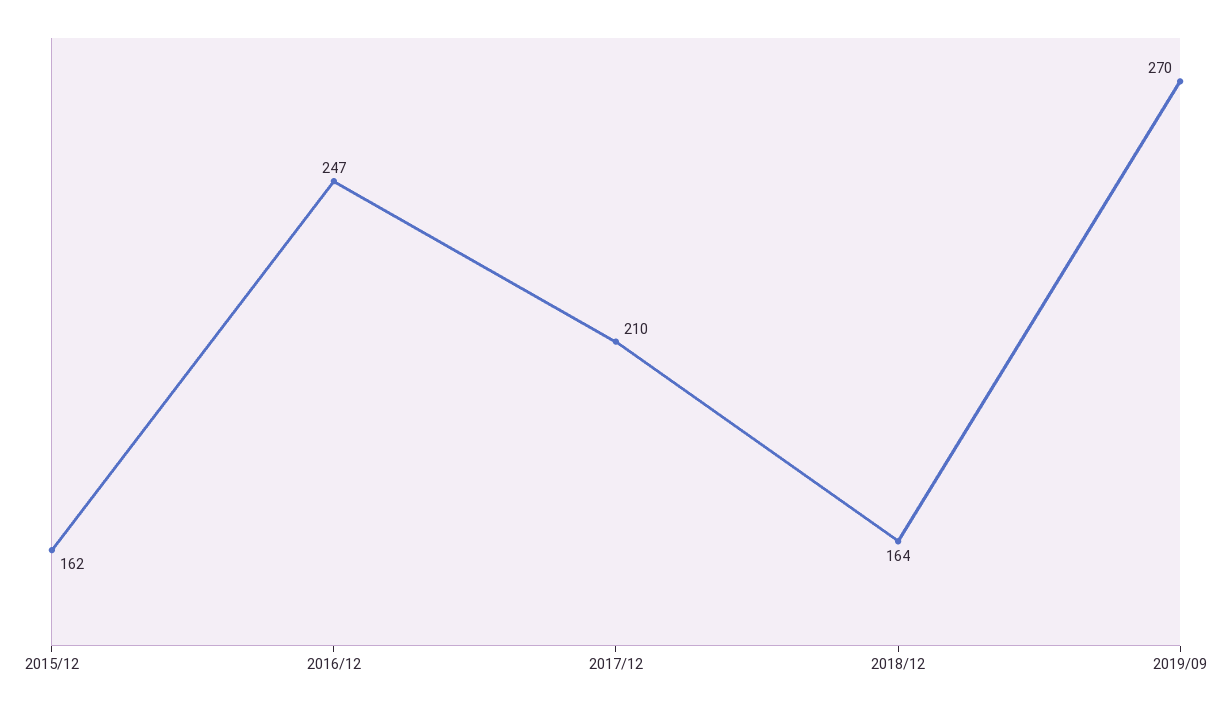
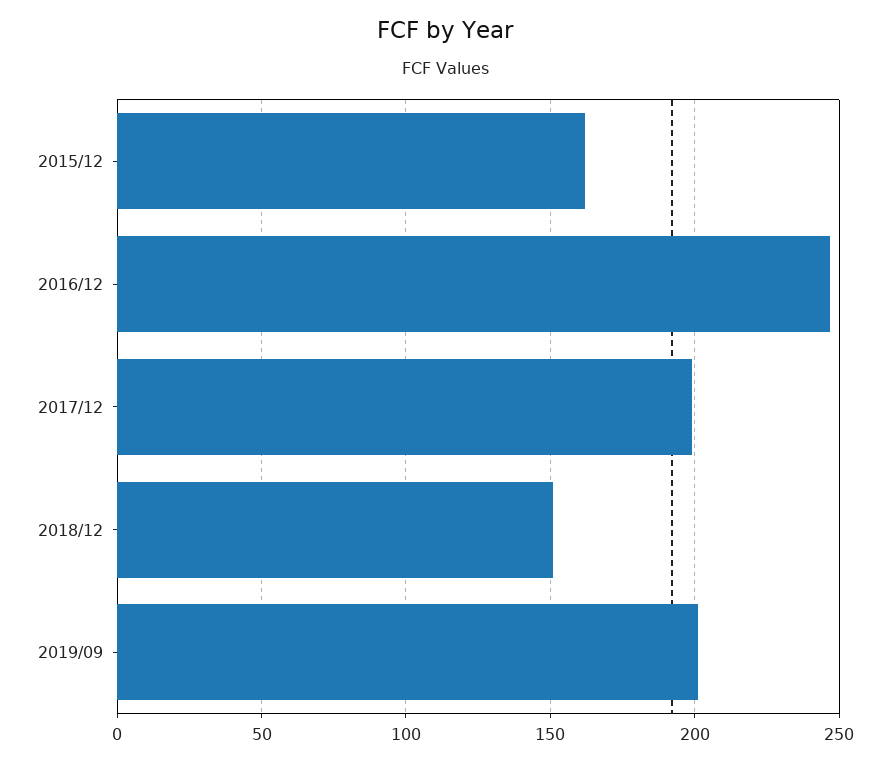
2017/12: 210 -> 200
2018/12: 164 -> 150
2019/09: 270 -> 200

